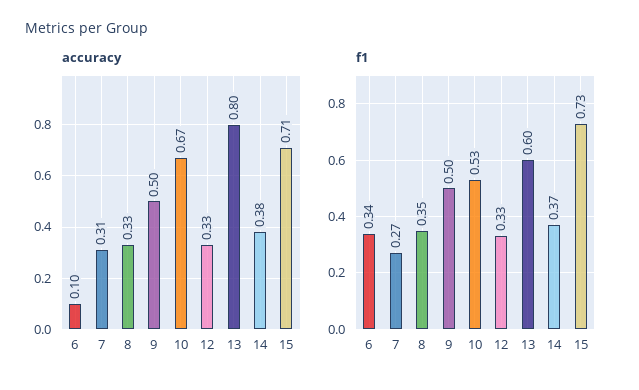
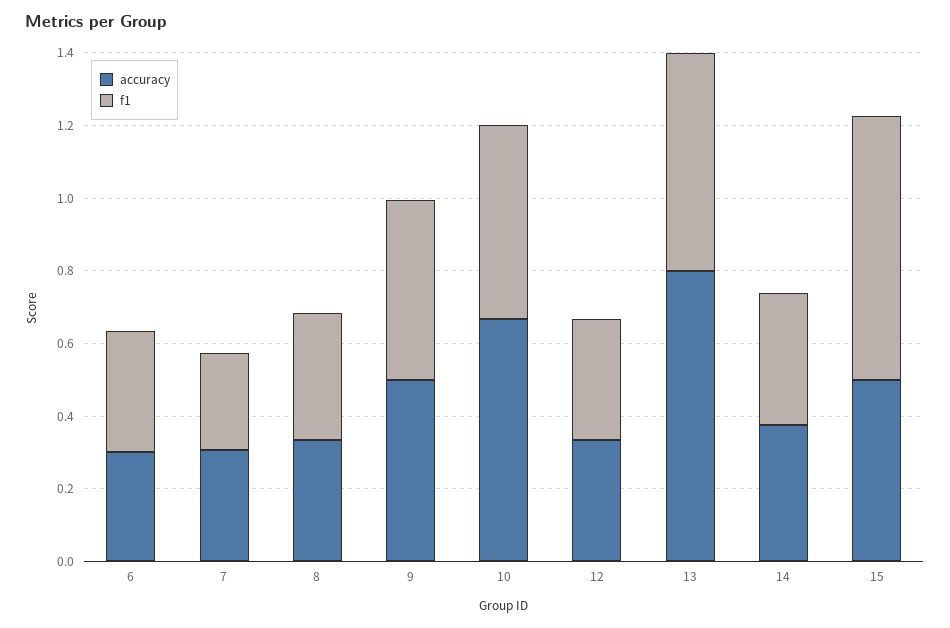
accuracy, 6: 0.1 -> 0.3
accuracy, 15: 0.71 -> 0.5

